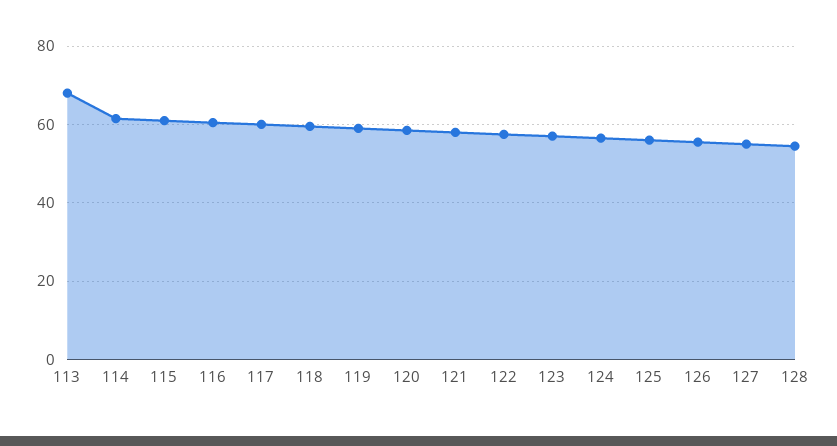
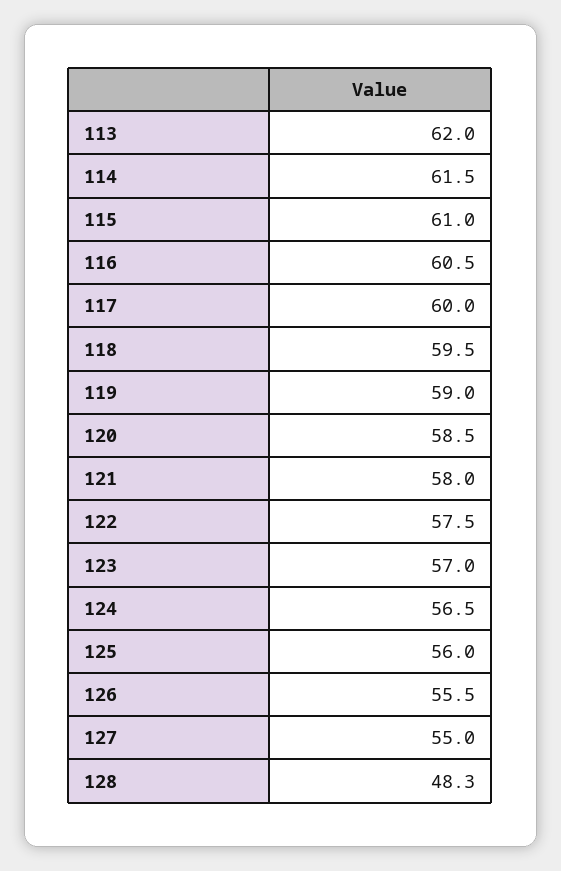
113: 68 -> 62
128: 54 -> 48.3

